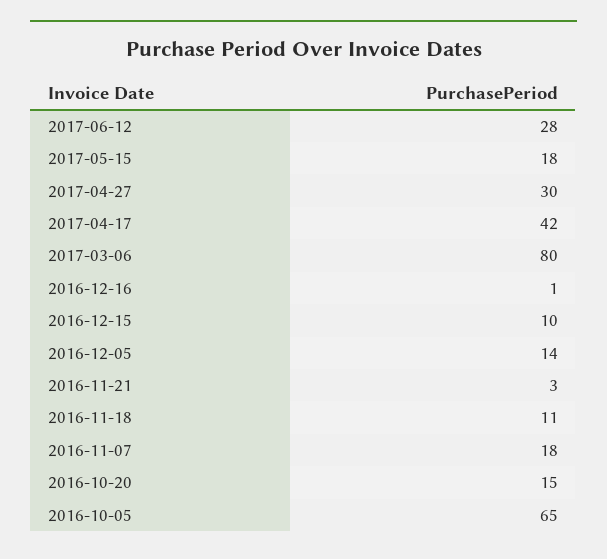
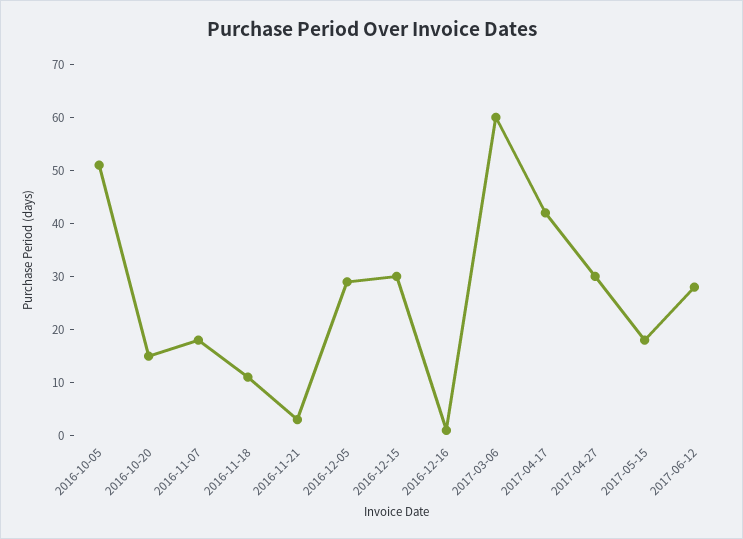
2017-03-06: 80 -> 60
2016-12-15: 10 -> 30
2016-12-05: 14 -> 30
2016-10-05: 65 -> 50

